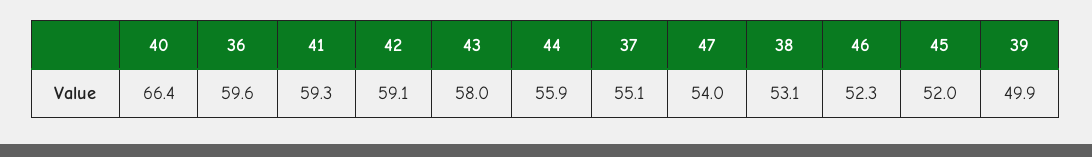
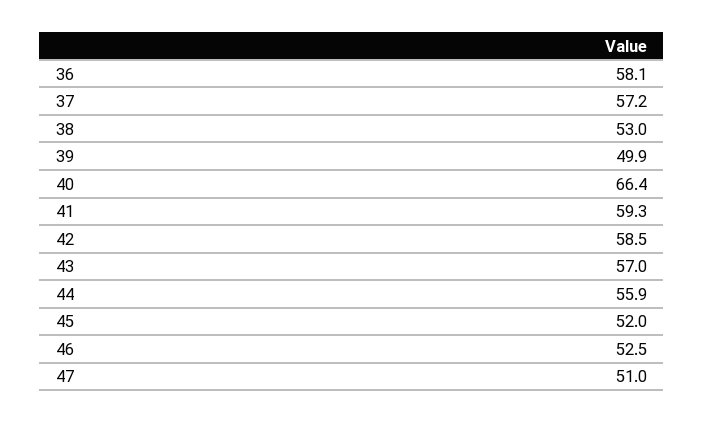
36: 59.6 -> 58.1
42: 59.1 -> 58.5
43: 58 -> 57
37: 55.1 -> 57.2
47: 54 -> 51
38: 53.1 -> 53
46: 52.3 -> 52.5

